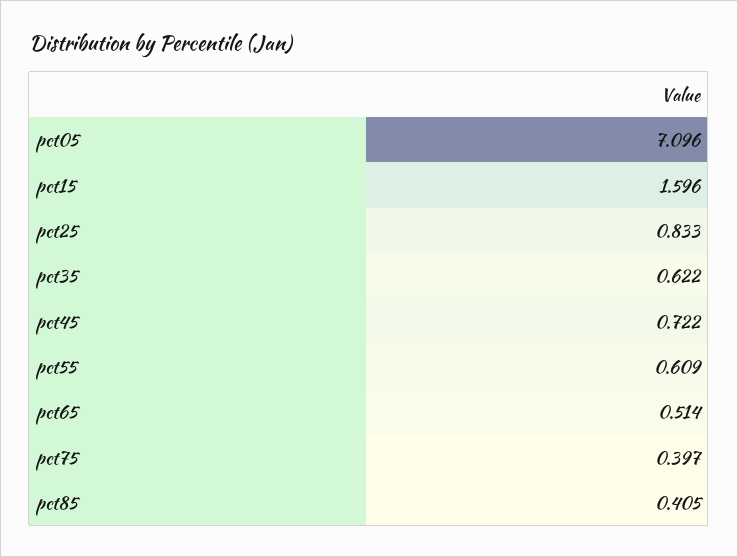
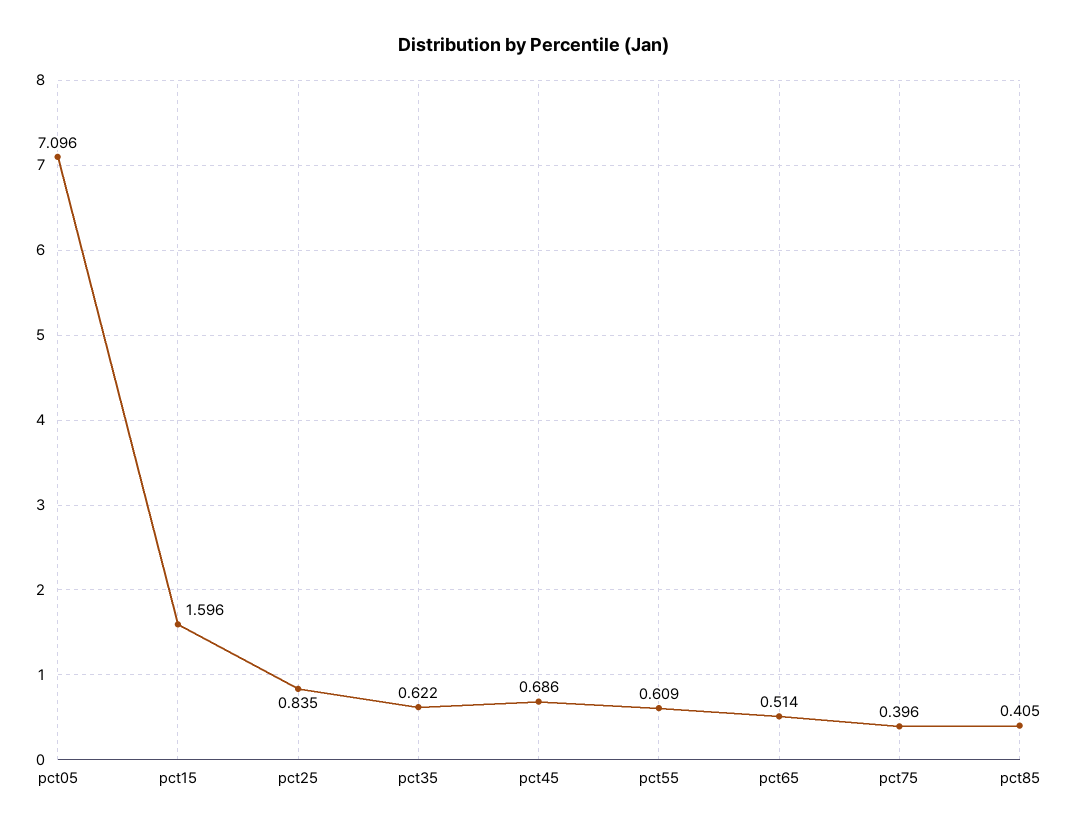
pct25: 0.833 -> 0.835
pct45: 0.722 -> 0.686
pct75: 0.397 -> 0.396

